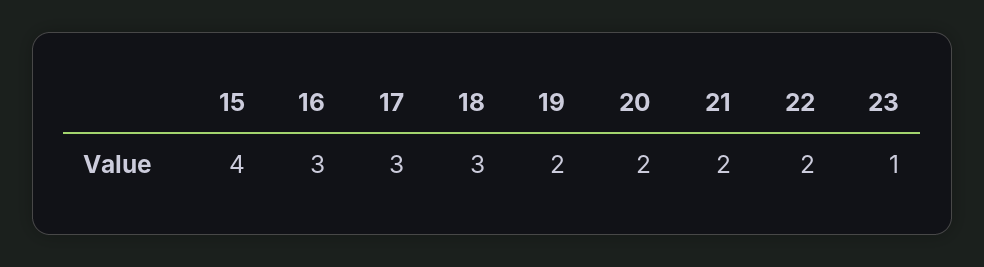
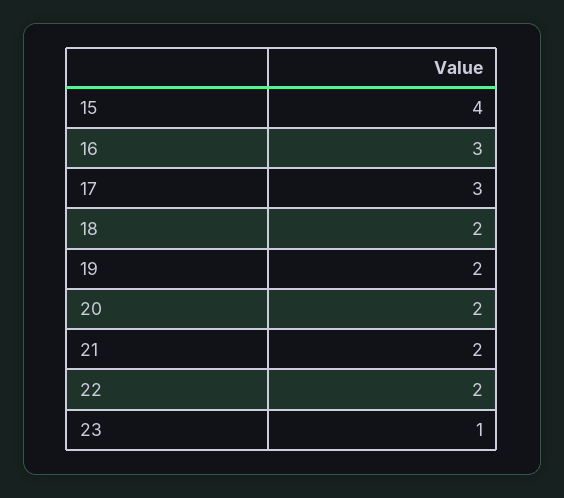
18: 3 -> 2

